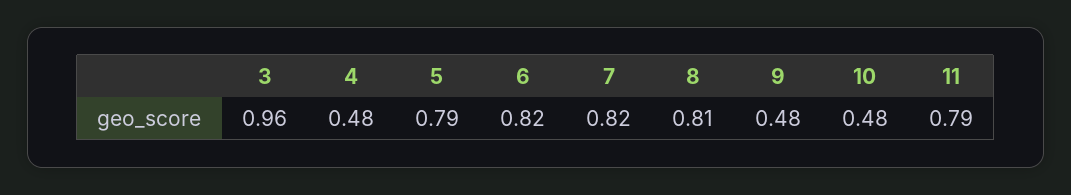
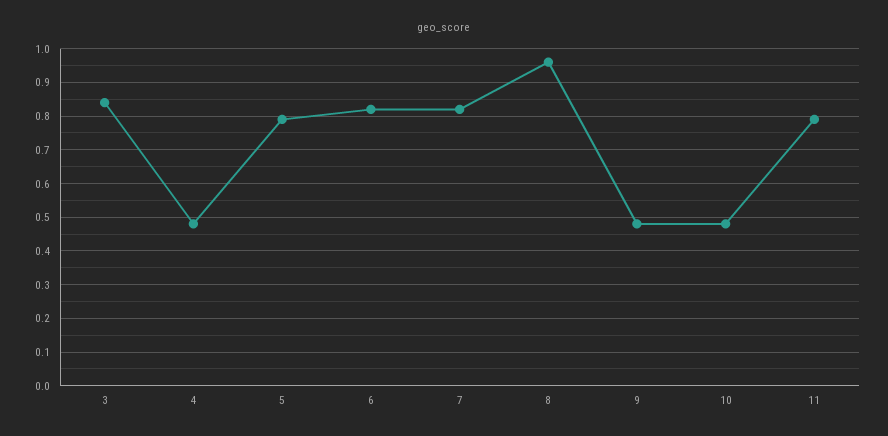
3: 0.96 -> 0.85
8: 0.81 -> 0.95

